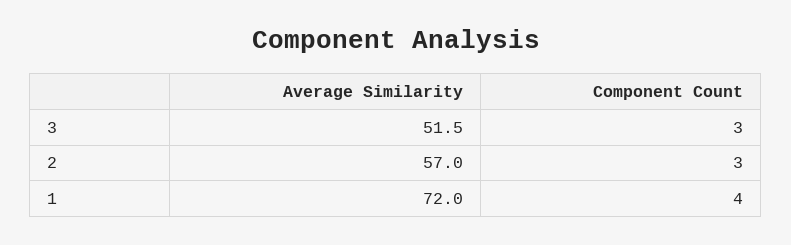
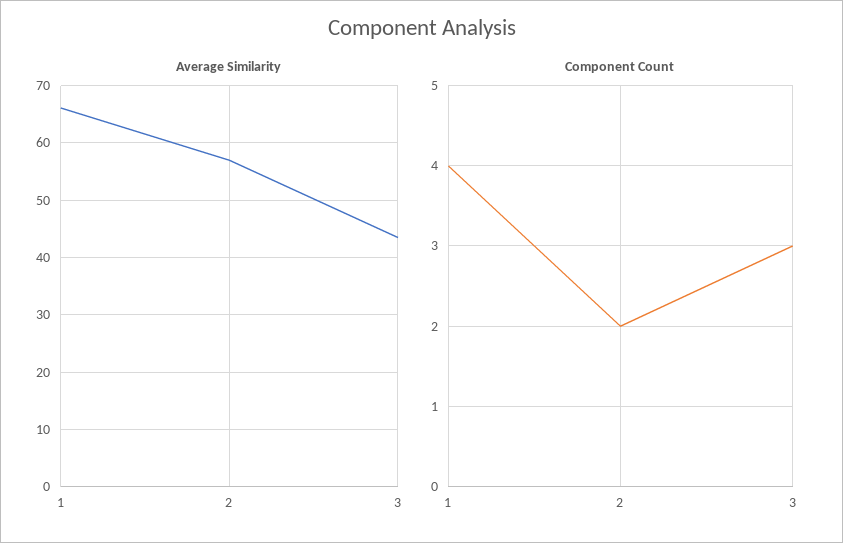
Average Similarity, 3: 51.5 -> 44
Component Count, 2: 3 -> 2
Average Similarity, 1: 72 -> 66

